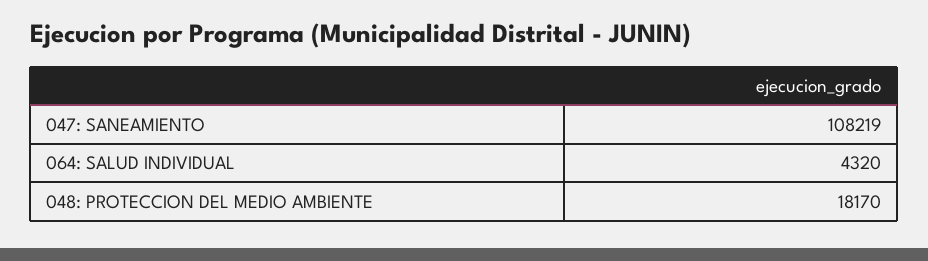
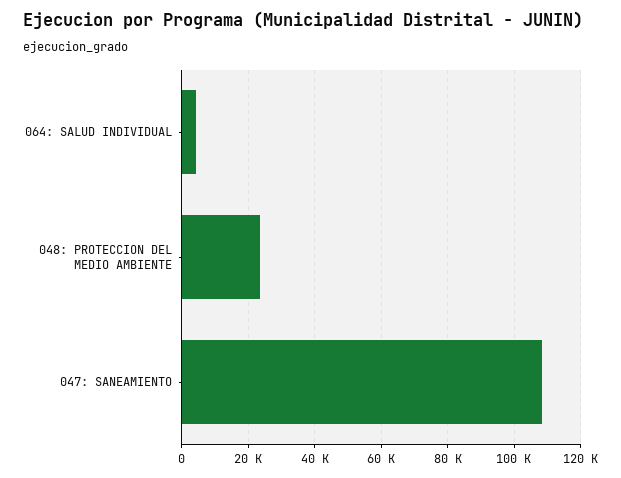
048: PROTECCION DEL MEDIO AMBIENTE: 18170 -> 24000

